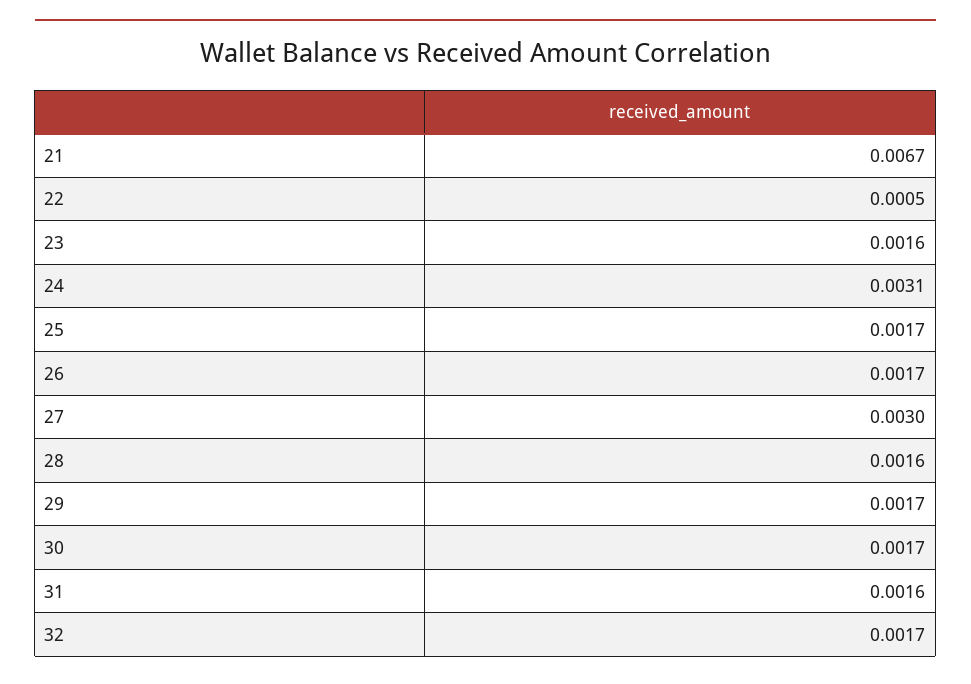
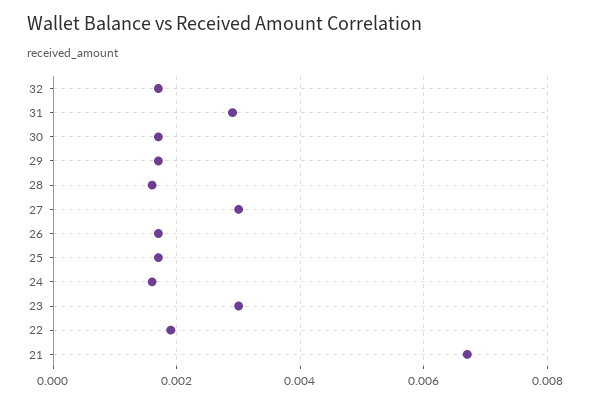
22: 0.0005 -> 0.002
23: 0.0016 -> 0.003
24: 0.0031 -> 0.0015
31: 0.0016 -> 0.003

